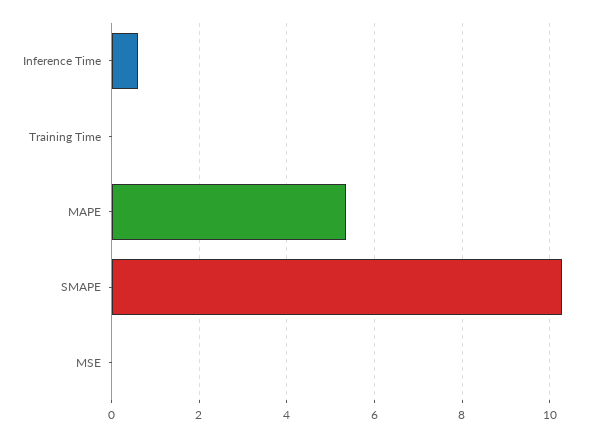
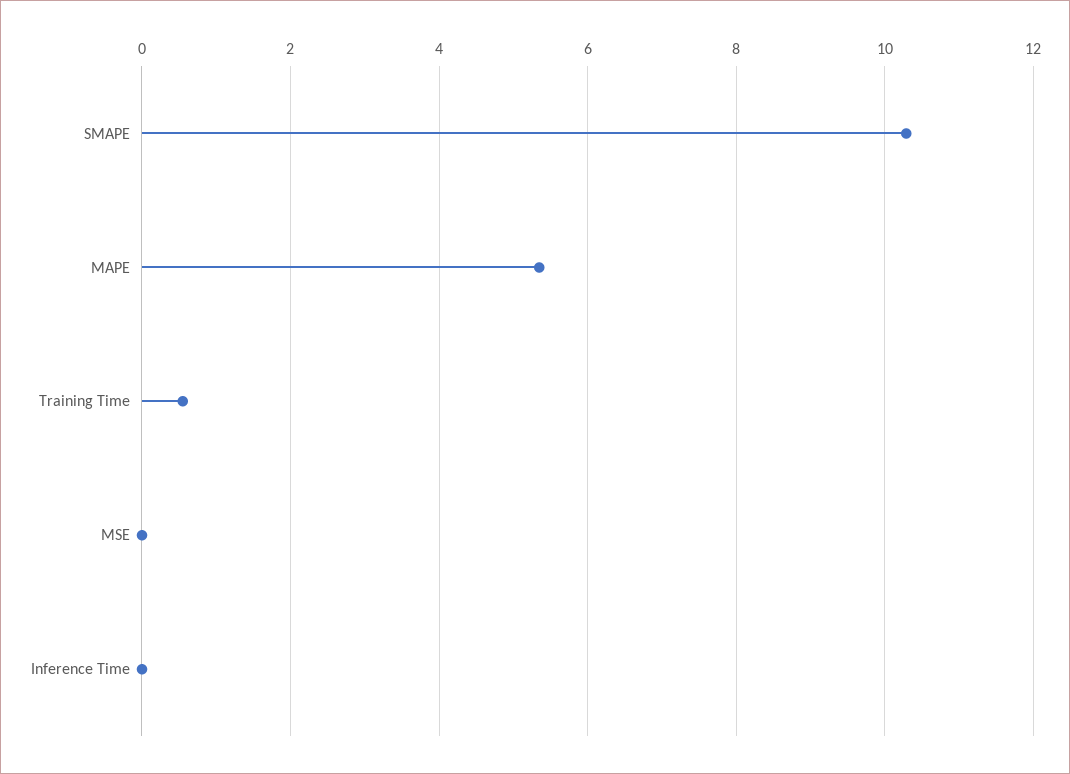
Inference Time: 0.6 -> 0
Training Time: 0 -> 0.6

